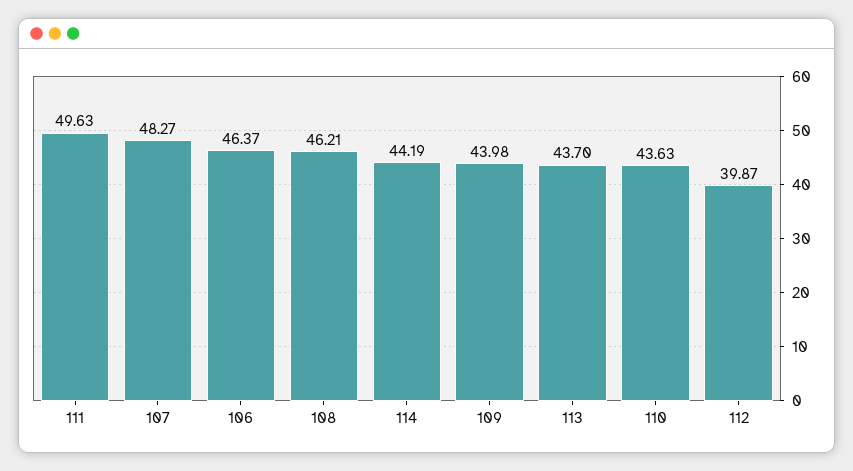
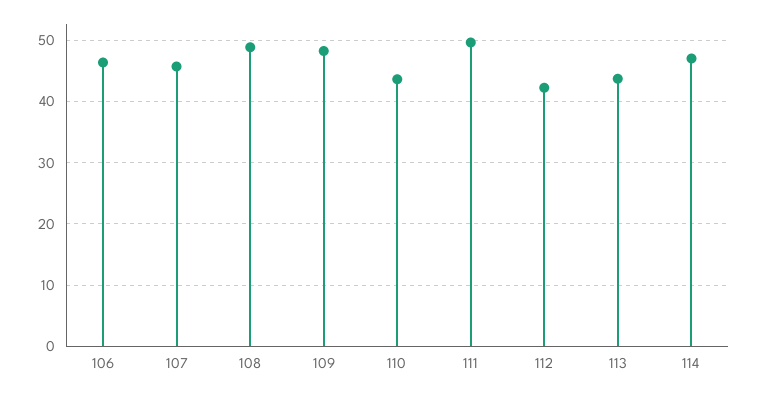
107: 48.27 -> 46
108: 46.21 -> 49
114: 44.19 -> 47
109: 43.98 -> 48
112: 39.87 -> 42

